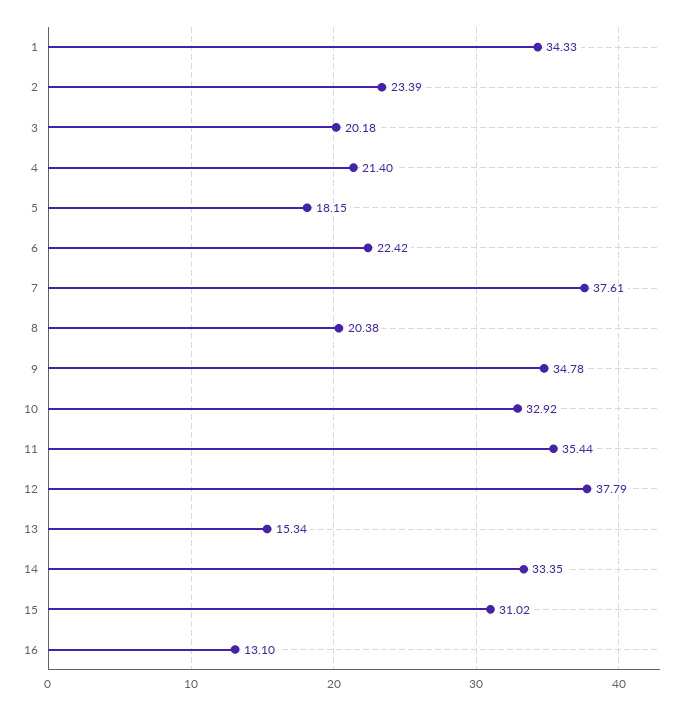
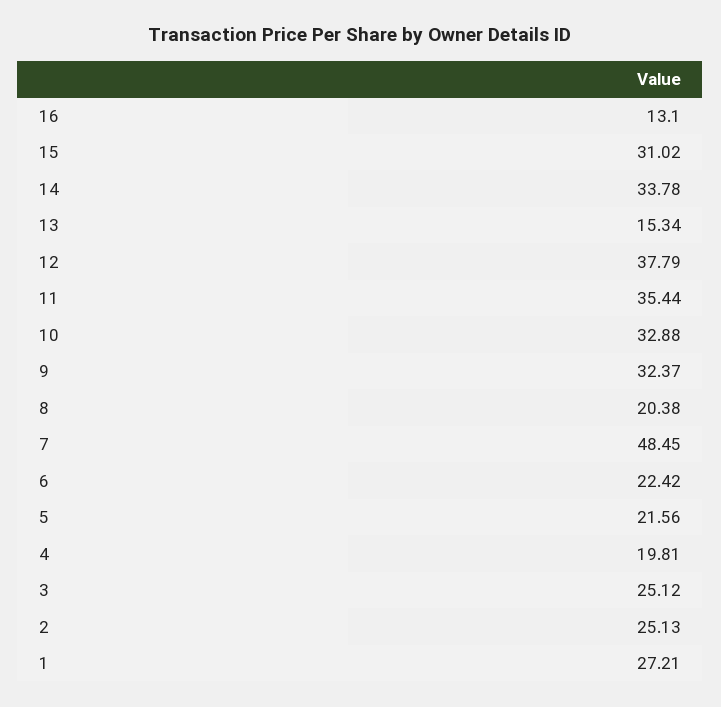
1: 34.33 -> 27.21
2: 23.39 -> 25.13
3: 20.18 -> 25.12
4: 21.4 -> 19.81
5: 18.15 -> 21.56
7: 37.61 -> 48.45
9: 34.78 -> 32.37
10: 32.92 -> 32.88
14: 33.35 -> 33.78

